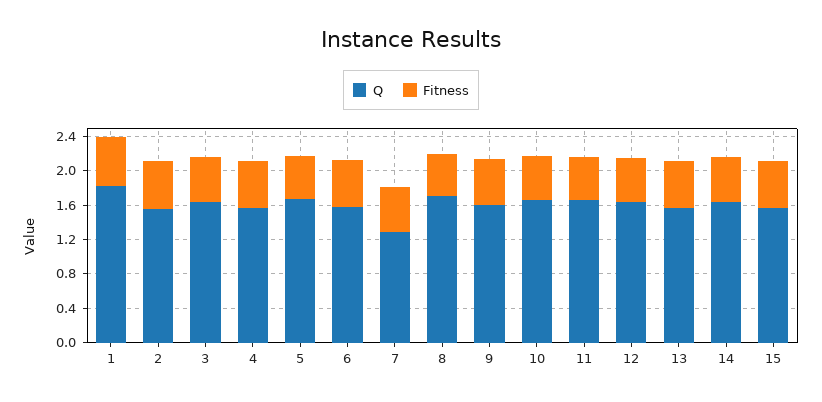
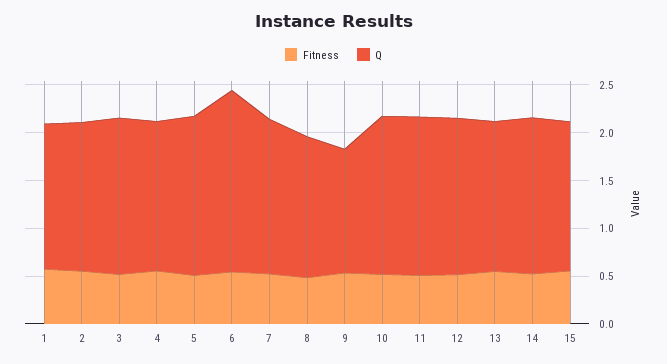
Q, 1: 1.8 -> 1.5
Q, 6: 1.6 -> 1.9
Q, 7: 1.3 -> 1.6
Q, 8: 1.7 -> 1.5
Q, 9: 1.6 -> 1.3

